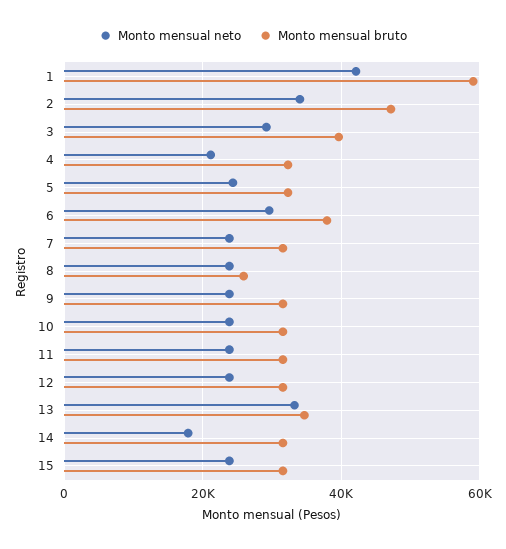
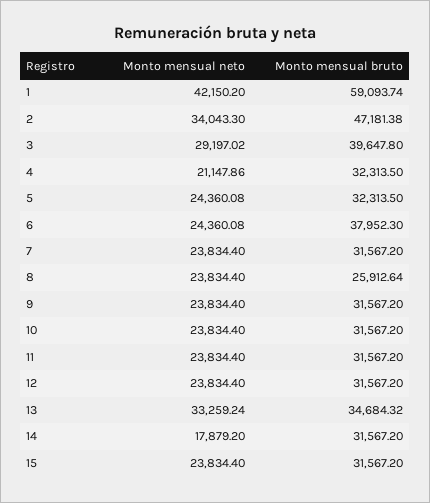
Monto mensual neto, 6: 30000 -> 24360.08

